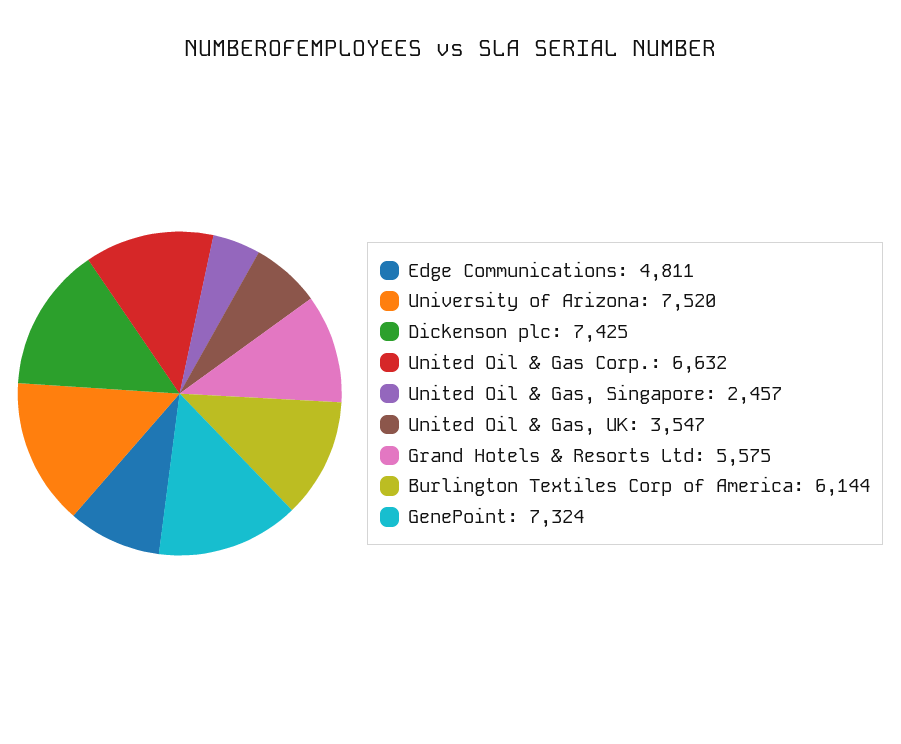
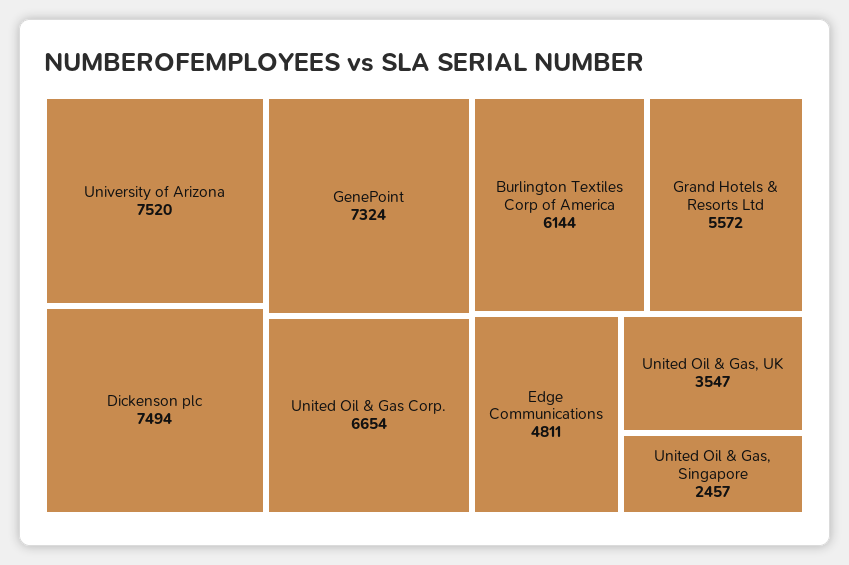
Dickenson plc: 7425 -> 7494
United Oil & Gas Corp.: 6632 -> 6654
Grand Hotels & Resorts Ltd: 5575 -> 5572

